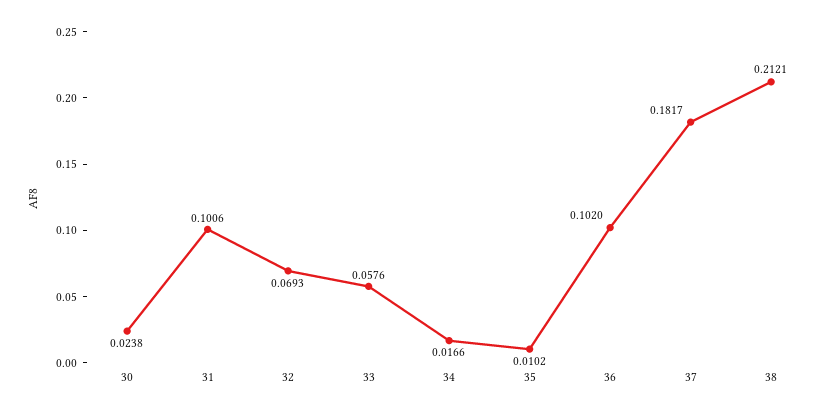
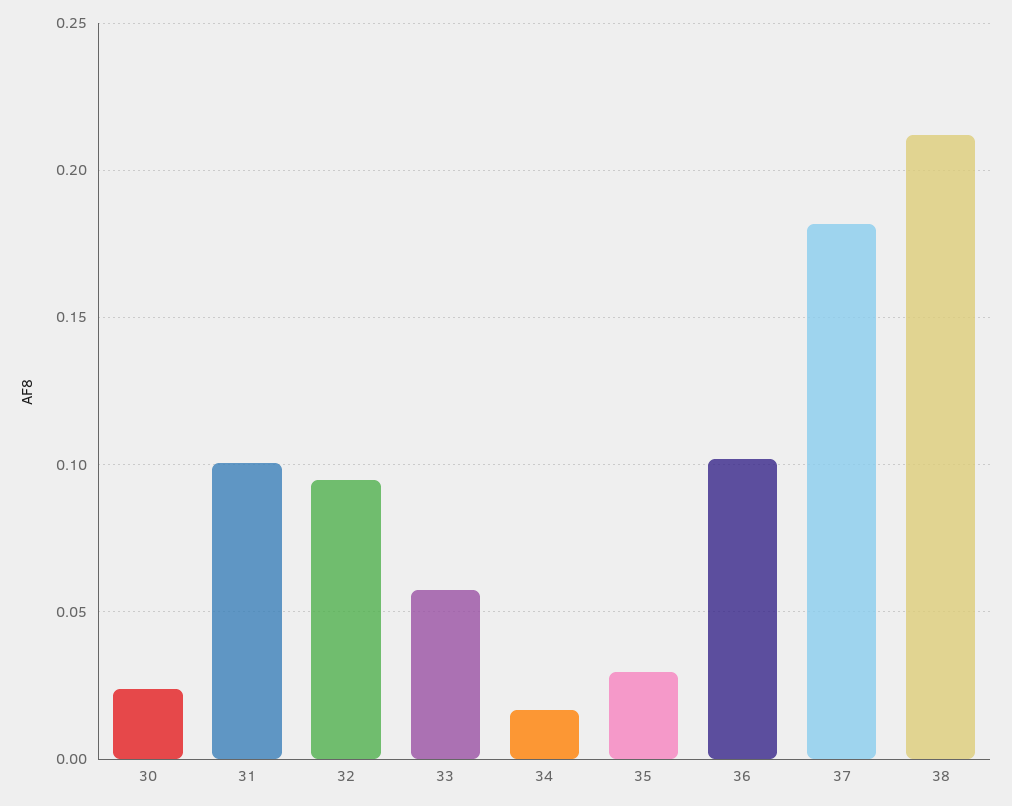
32: 0.0693 -> 0.095
35: 0.0102 -> 0.03

